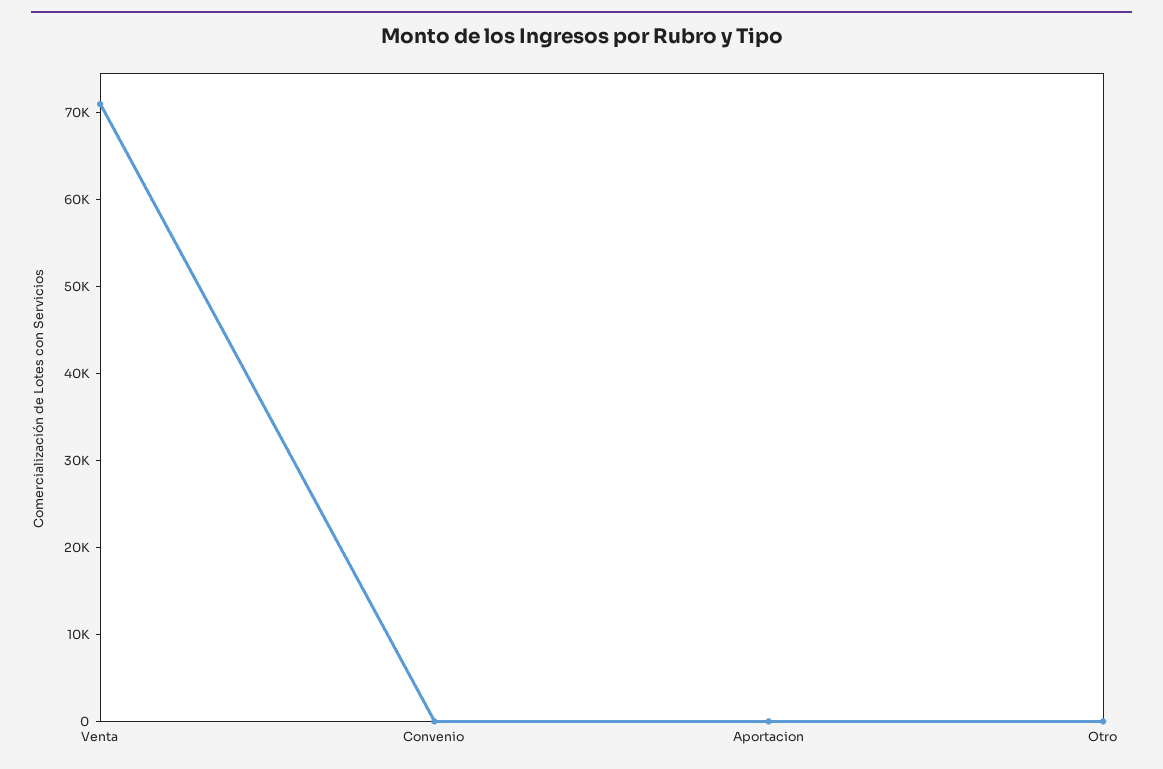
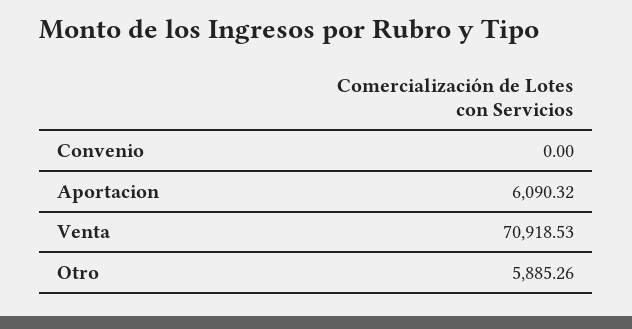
Aportacion: 0 -> 6090.32
Otro: 0 -> 5885.26

